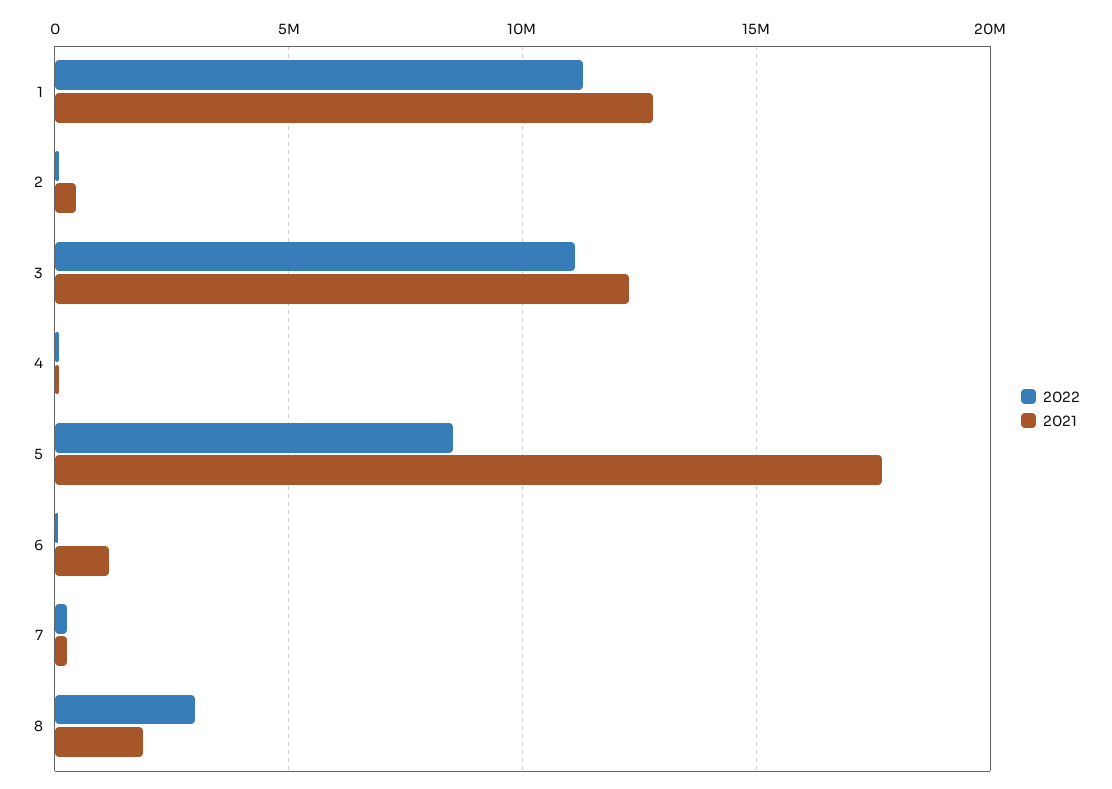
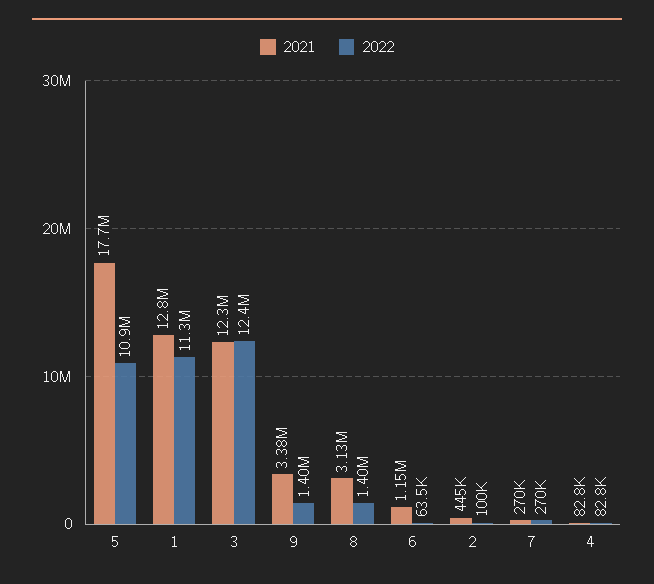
2022, 3: 11000000 -> 12400000
2022, 5: 8500000 -> 10900000
2022, 8: 3000000 -> 1400000
2021, 8: 2000000 -> 3130000
2021, 9: none -> 3380000
2022, 9: none -> 1400000

